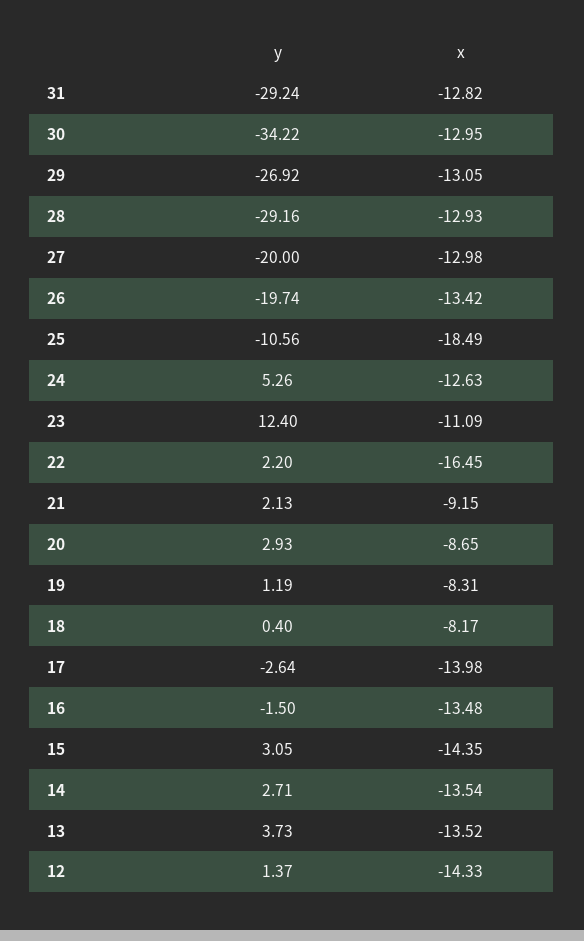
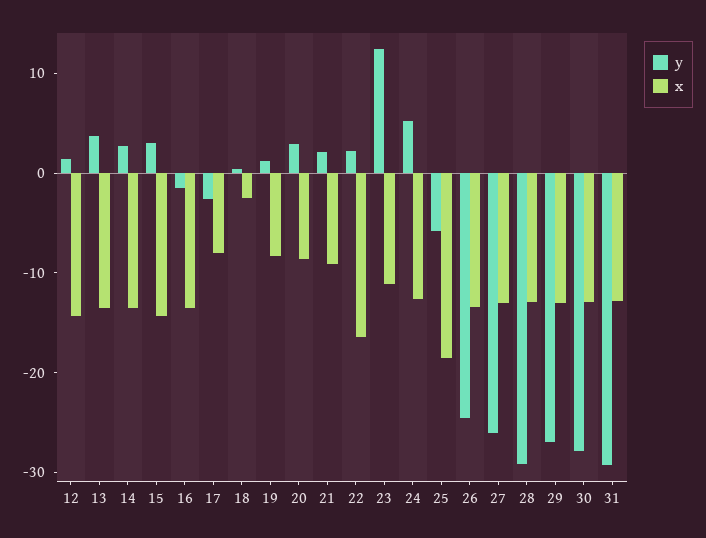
y, 30: -34.22 -> -28
y, 27: -20 -> -26
y, 26: -19.74 -> -24
y, 25: -10.56 -> -6
x, 18: -8.17 -> -2
x, 17: -13.98 -> -8

